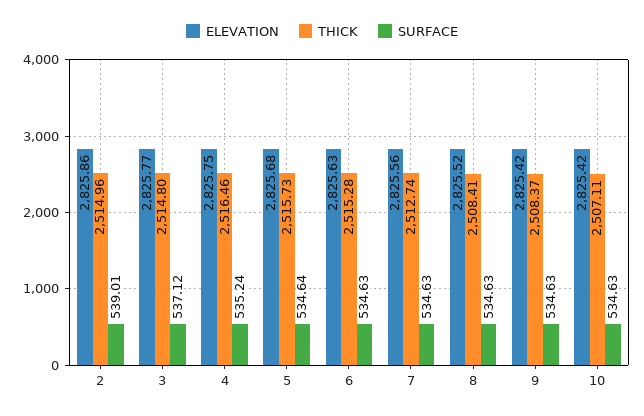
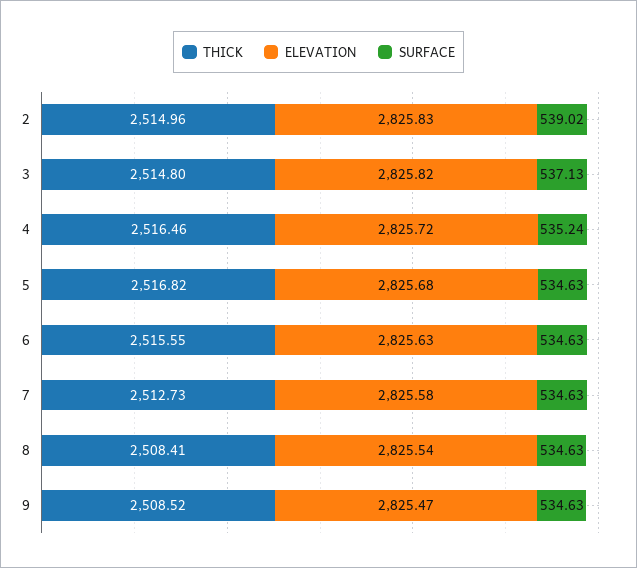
ELEVATION, 2: 2825.86 -> 2825.83
SURFACE, 2: 539.01 -> 539.02
ELEVATION, 3: 2825.77 -> 2825.82
SURFACE, 3: 537.12 -> 537.13
ELEVATION, 4: 2825.75 -> 2825.72
THICK, 5: 2515.73 -> 2516.82
SURFACE, 5: 534.64 -> 534.63
THICK, 6: 2515.28 -> 2515.55
ELEVATION, 7: 2825.56 -> 2825.58
THICK, 7: 2512.74 -> 2512.73
ELEVATION, 8: 2825.52 -> 2825.54
ELEVATION, 9: 2825.42 -> 2825.47
THICK, 9: 2508.37 -> 2508.52
ELEVATION, 10: 2825.42 -> none
THICK, 10: 2507.11 -> none
SURFACE, 10: 534.63 -> none

